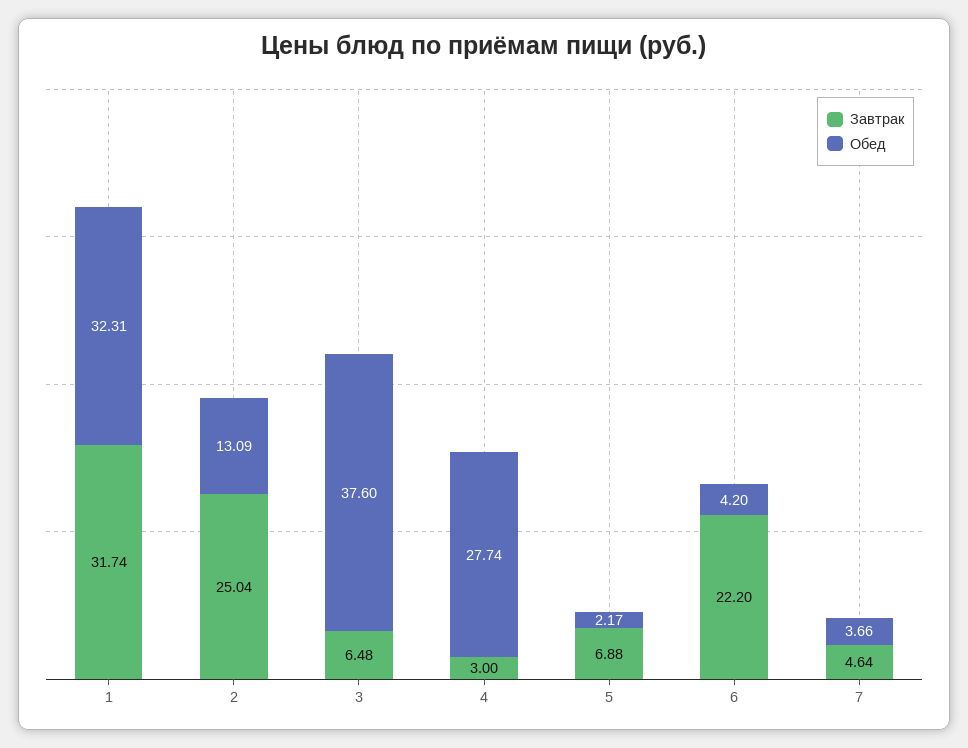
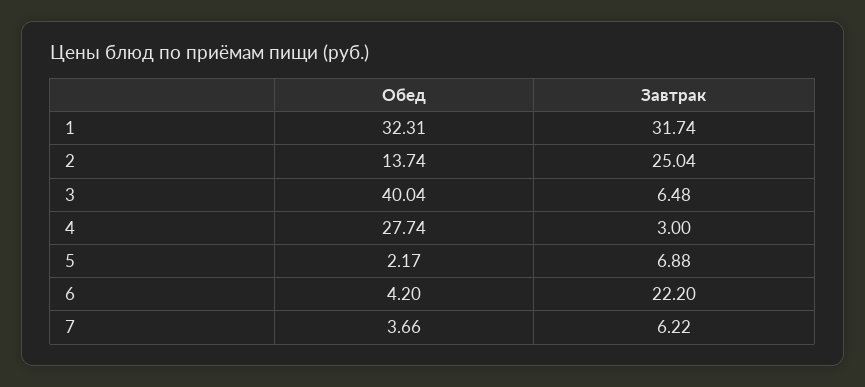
Обед, 2: 13.09 -> 13.74
Обед, 3: 37.6 -> 40.04
Завтрак, 7: 4.64 -> 6.22

